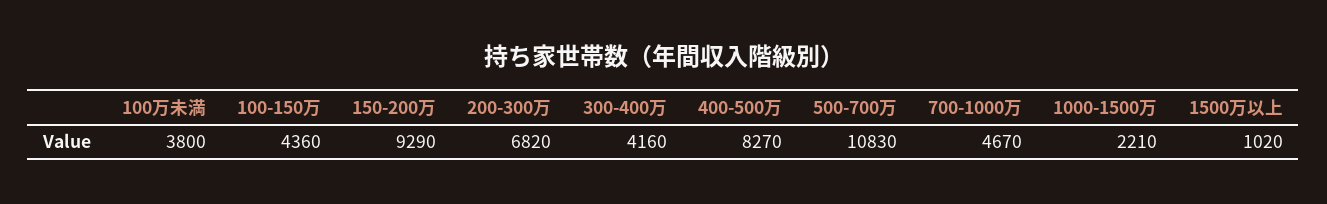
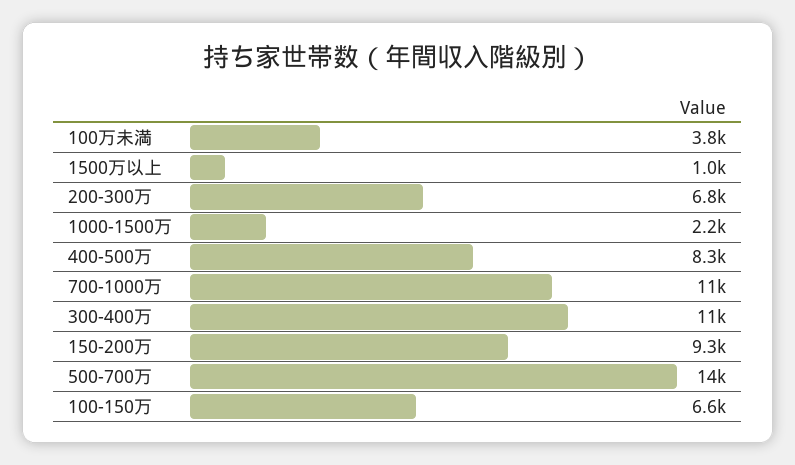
100-150万: 4360 -> 6600
300-400万: 4160 -> 11000
500-700万: 10830 -> 14000
700-1000万: 4670 -> 11000

